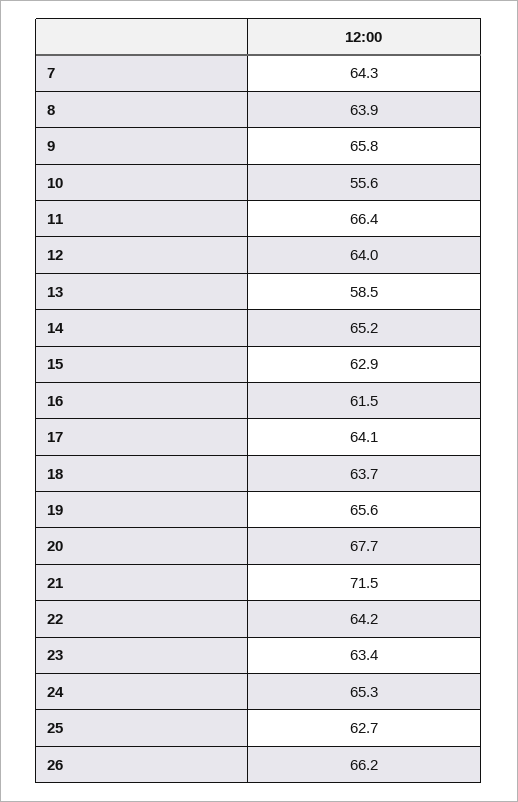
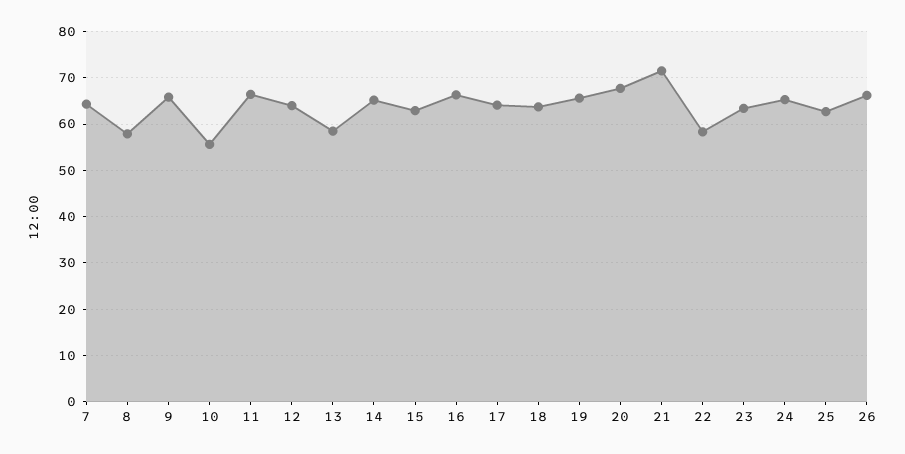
8: 63.9 -> 58
16: 61.5 -> 66
22: 64.2 -> 58

